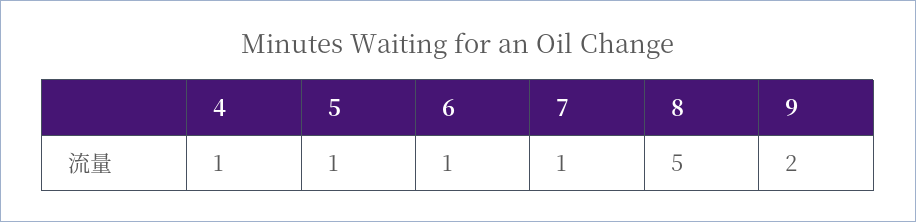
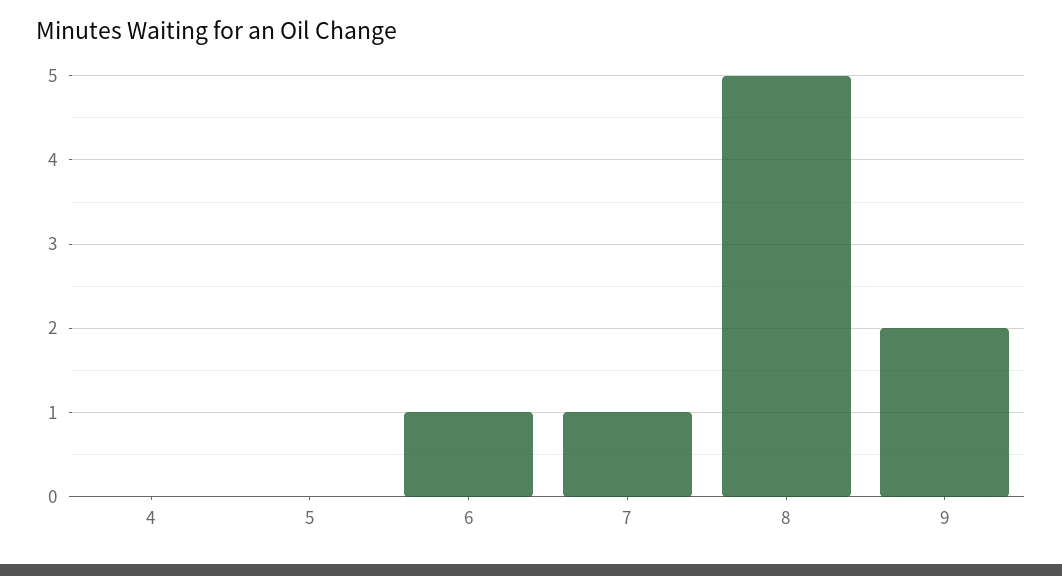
4: 1 -> 0
5: 1 -> 0

